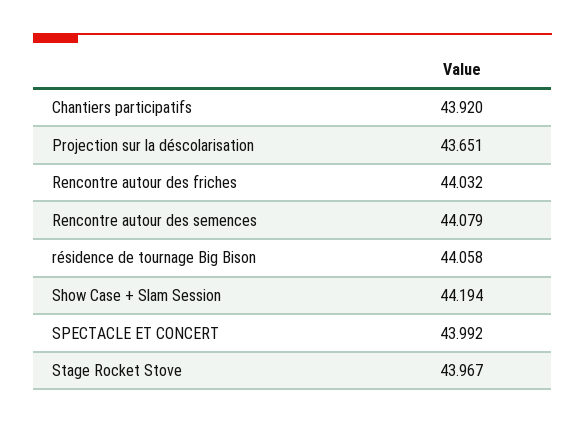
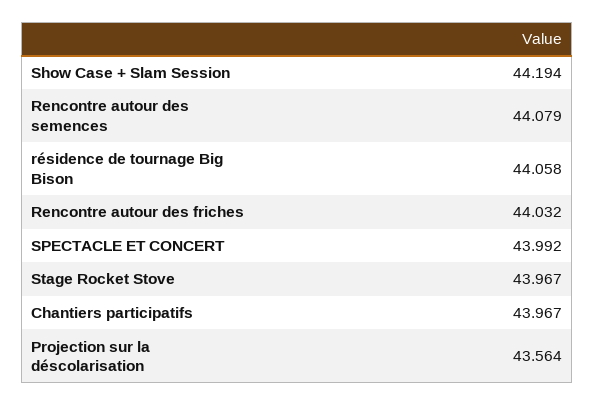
Chantiers participatifs: 43.92 -> 43.967
Projection sur la déscolarisation: 43.651 -> 43.564

